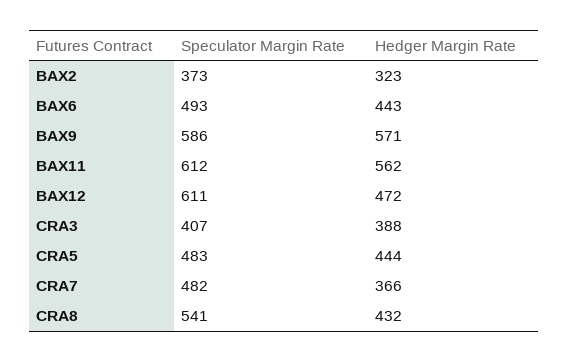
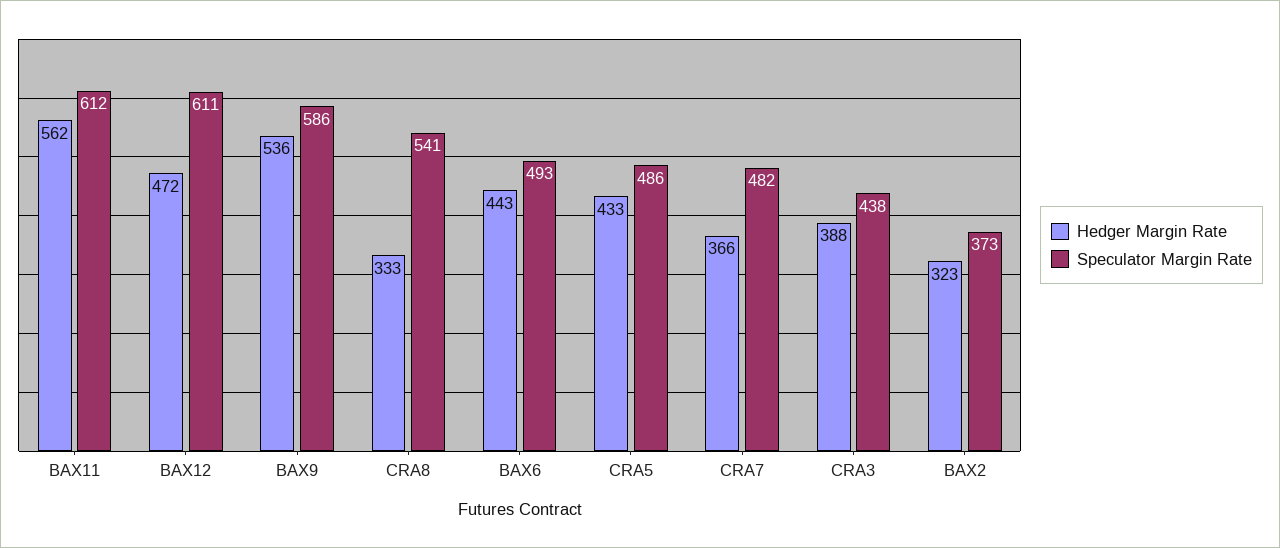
Hedger Margin Rate, BAX9: 571 -> 536
Speculator Margin Rate, CRA3: 407 -> 438
Speculator Margin Rate, CRA5: 483 -> 486
Hedger Margin Rate, CRA5: 444 -> 433
Hedger Margin Rate, CRA8: 432 -> 333

